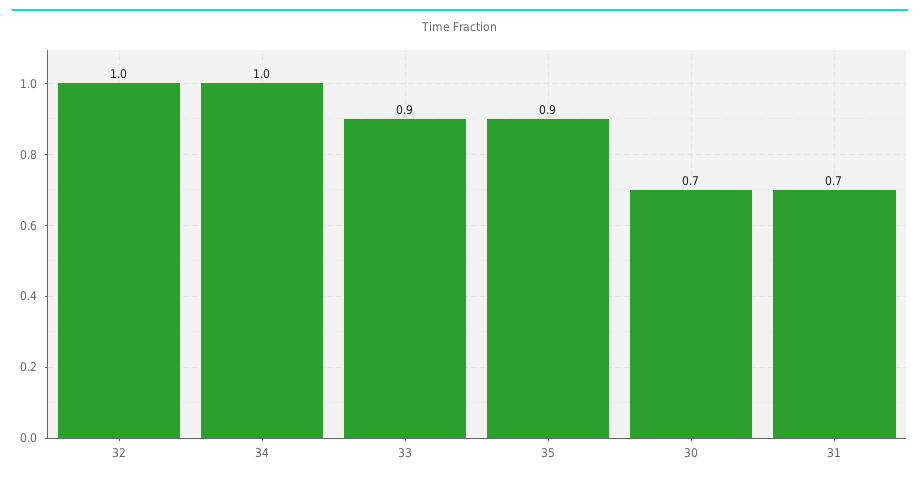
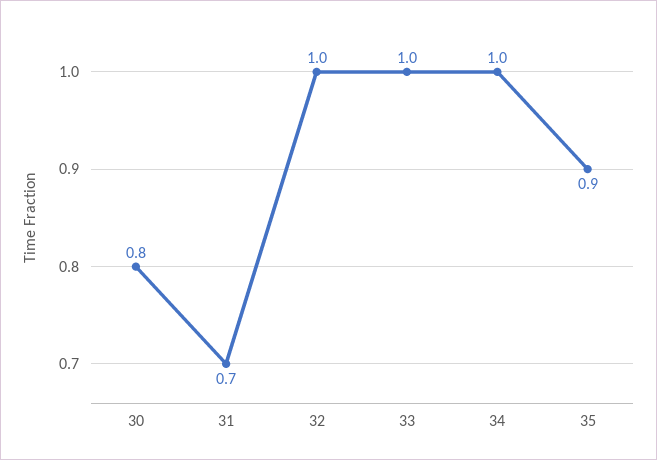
33: 0.9 -> 1
30: 0.7 -> 0.8

